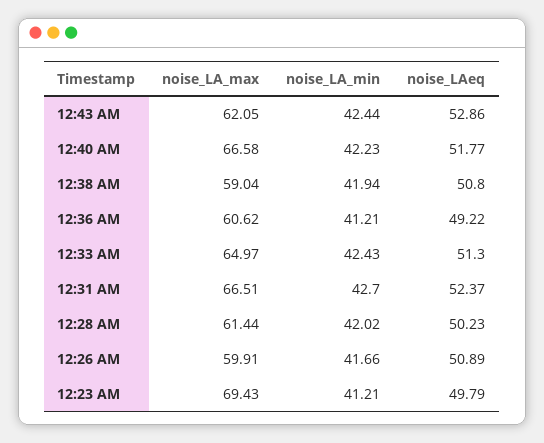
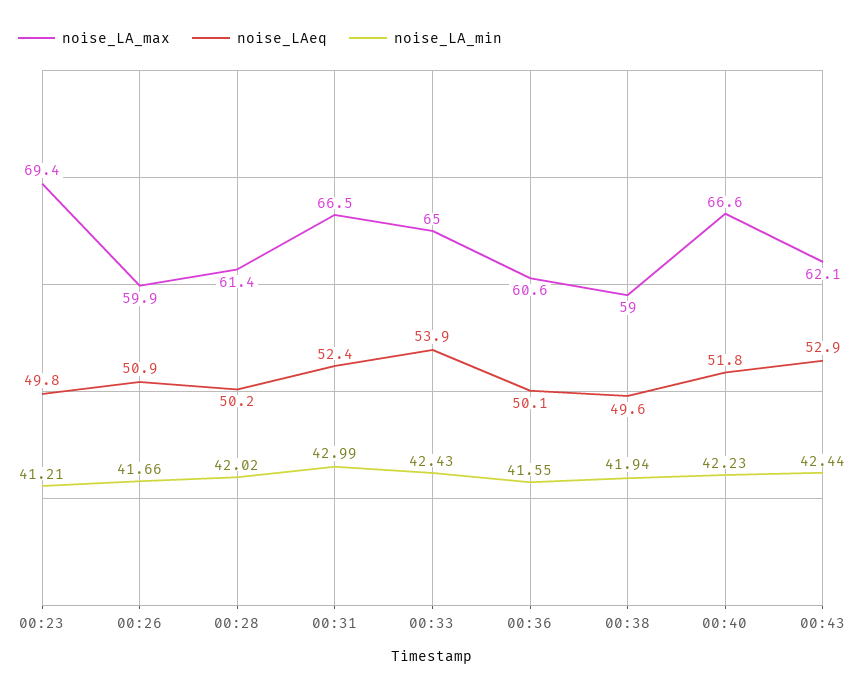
noise_LAeq, 12:38 AM: 50.8 -> 49.6
noise_LA_min, 12:36 AM: 41.21 -> 41.55
noise_LAeq, 12:36 AM: 49.22 -> 50.1
noise_LAeq, 12:33 AM: 51.3 -> 53.9
noise_LA_min, 12:31 AM: 42.7 -> 42.99

